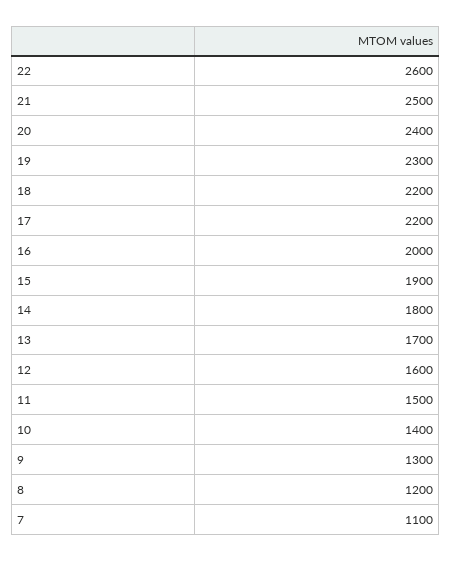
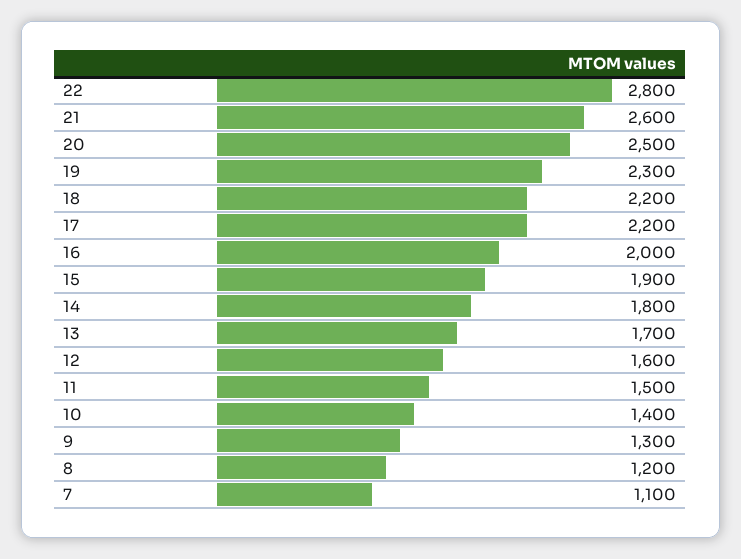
22: 2600 -> 2800
21: 2500 -> 2600
20: 2400 -> 2500

